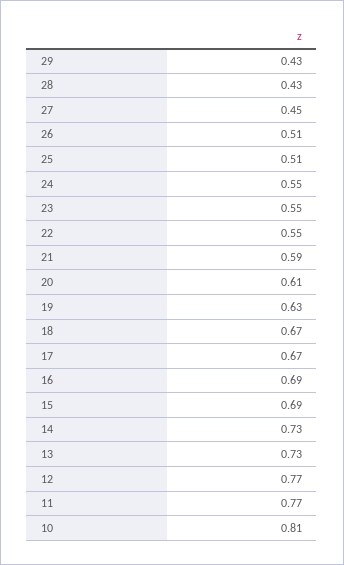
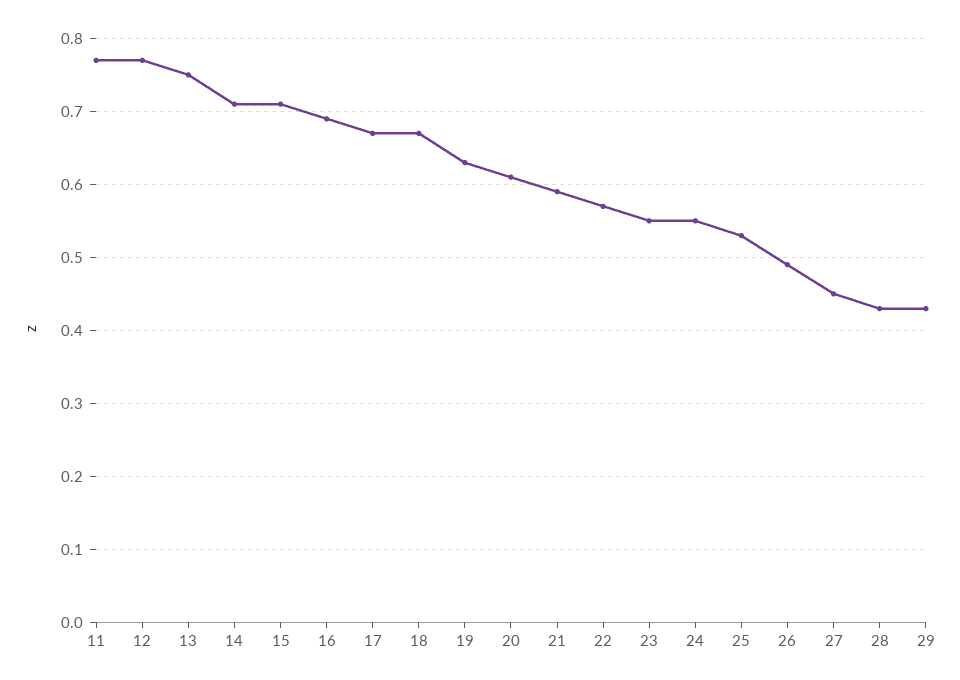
26: 0.51 -> 0.49
25: 0.51 -> 0.53
22: 0.55 -> 0.57
15: 0.69 -> 0.71
14: 0.73 -> 0.71
13: 0.73 -> 0.75
10: 0.81 -> none

